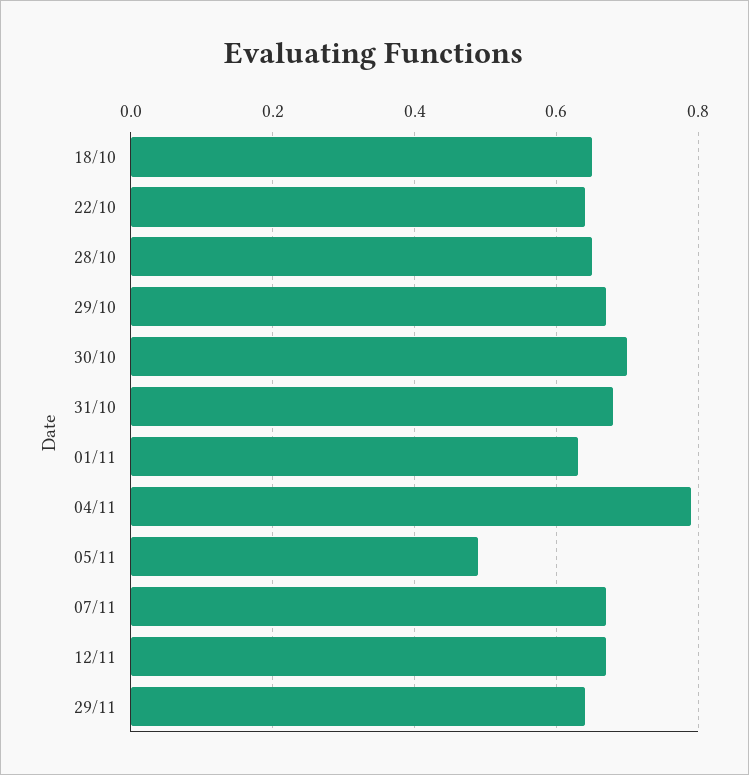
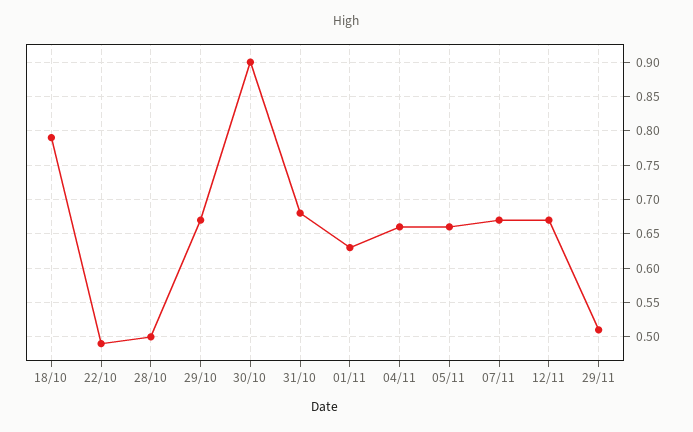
18/10: 0.65 -> 0.79
22/10: 0.65 -> 0.49
28/10: 0.65 -> 0.5
30/10: 0.7 -> 0.9
04/11: 0.8 -> 0.66
05/11: 0.5 -> 0.66
29/11: 0.65 -> 0.51

